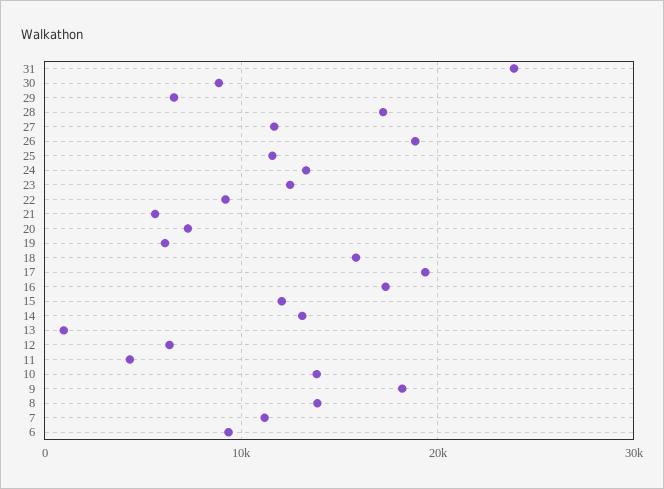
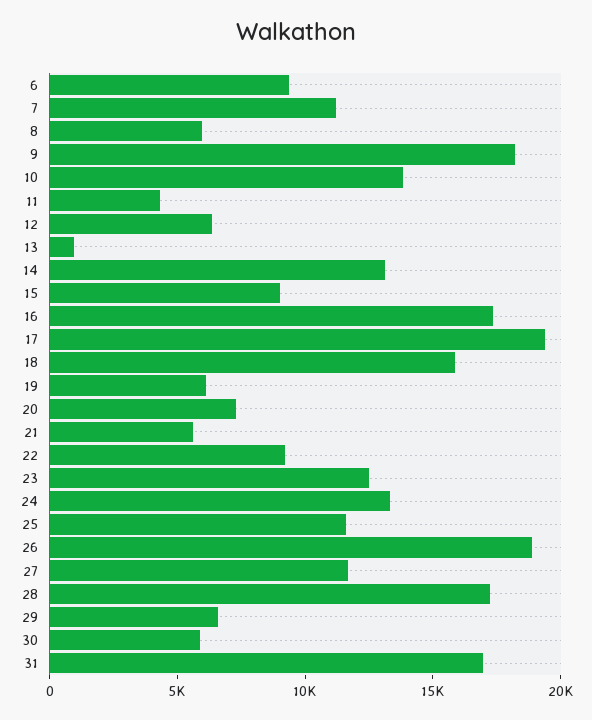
31: 24000 -> 17000
30: 9000 -> 6000
15: 12000 -> 9000
8: 14000 -> 6000

